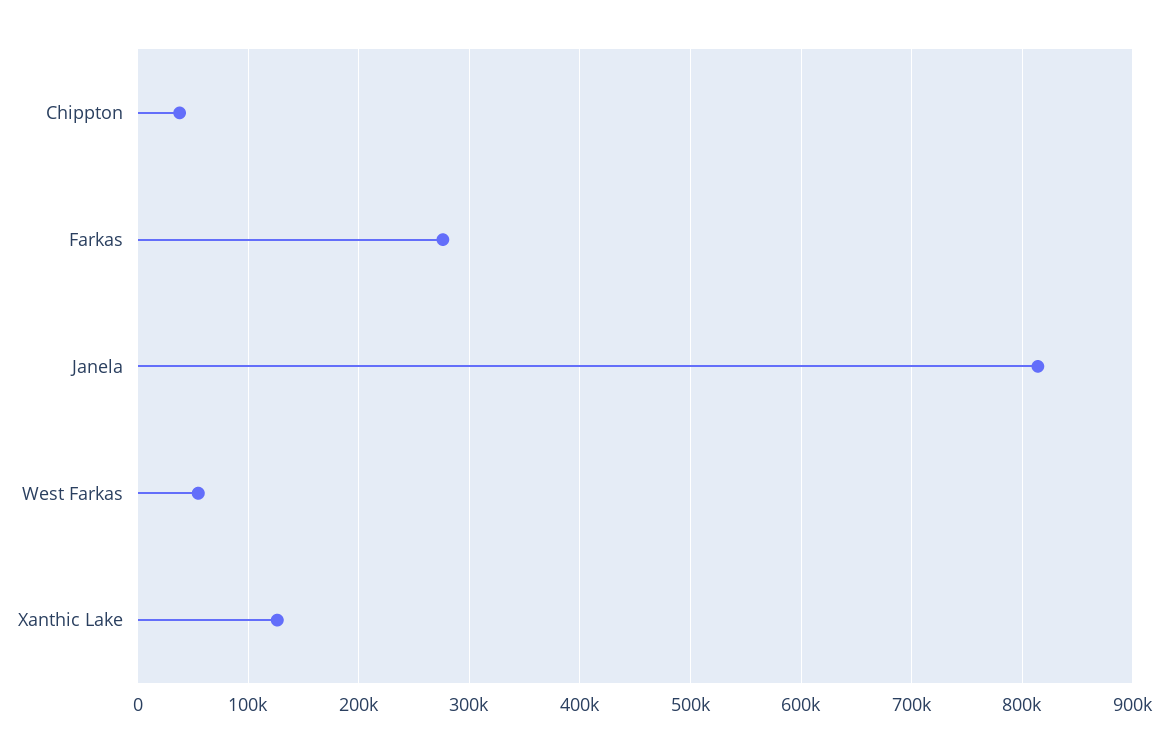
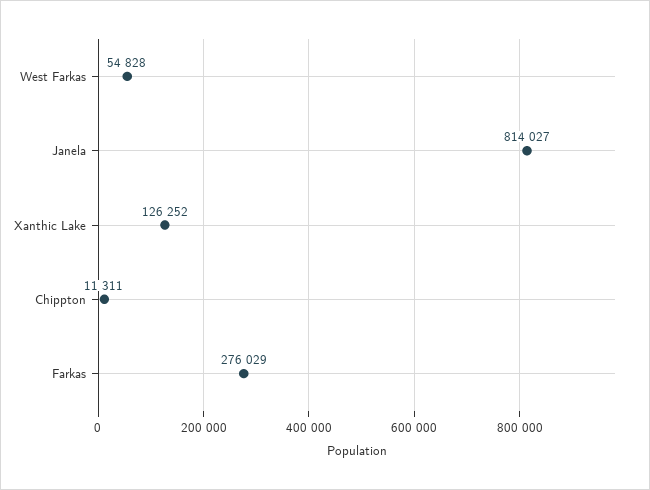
Chippton: 40000 -> 11311

